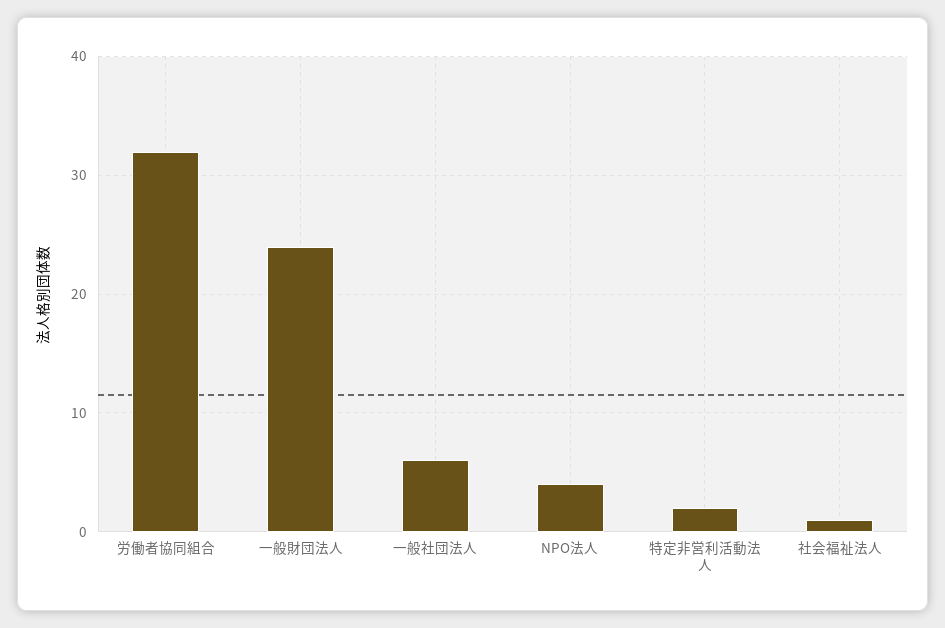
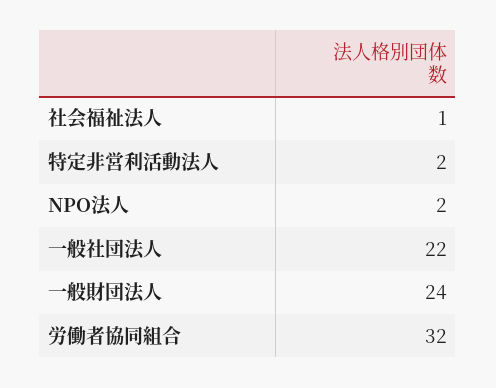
一般社団法人: 6 -> 22
NPO法人: 4 -> 2

